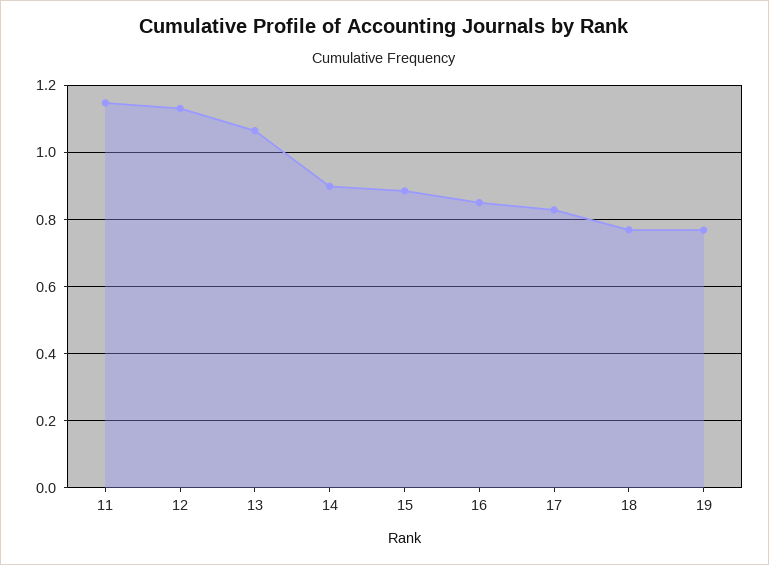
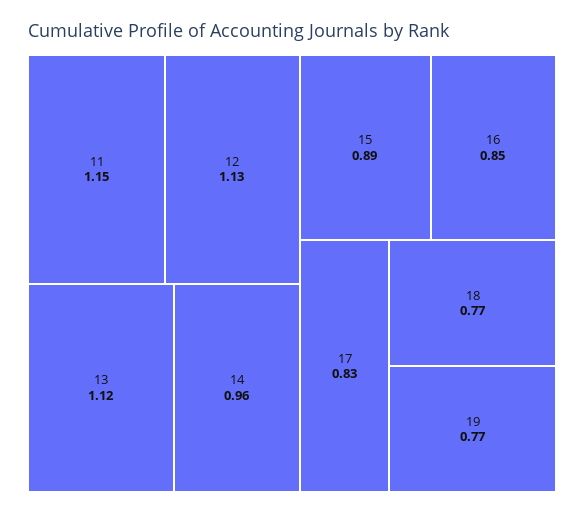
13: 1.06 -> 1.12
14: 0.9 -> 0.96

